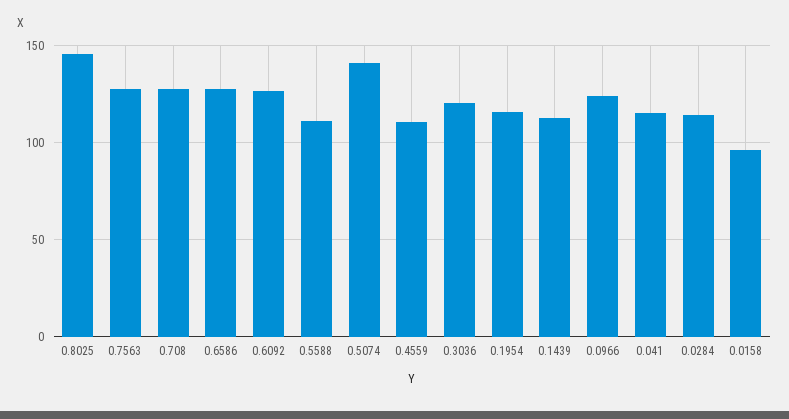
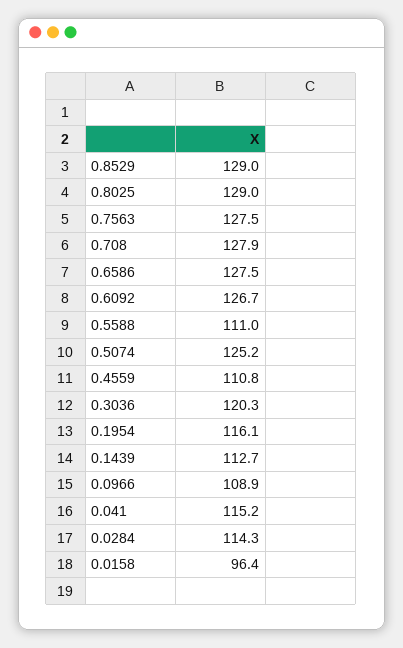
0.8025: 145 -> 129
0.5074: 140 -> 125.2
0.0966: 125 -> 108.9
0.8529: none -> 129

